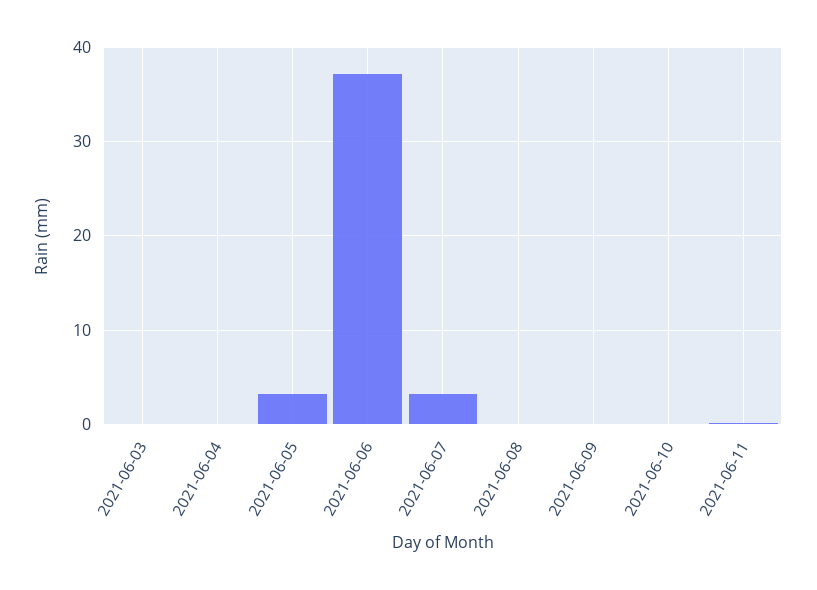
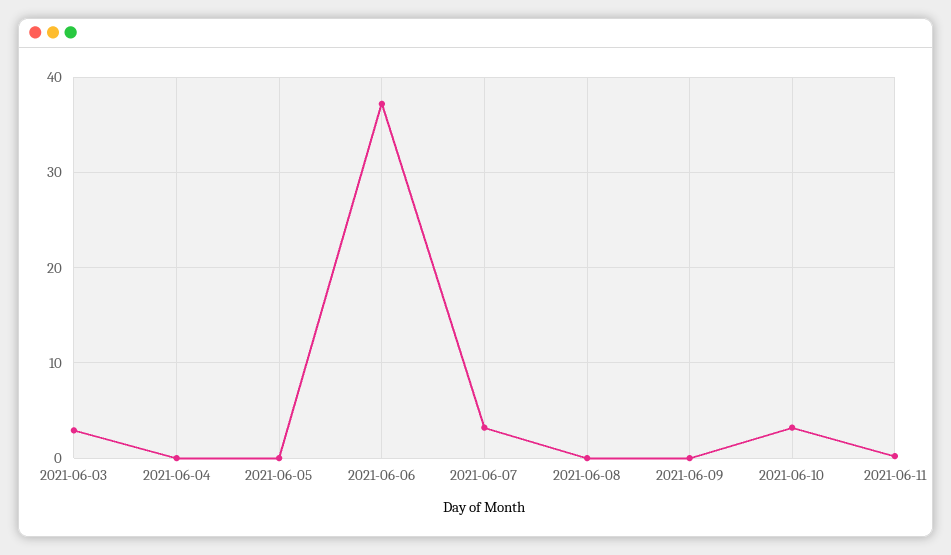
2021-06-03: 0 -> 3
2021-06-05: 3 -> 0
2021-06-10: 0 -> 3

